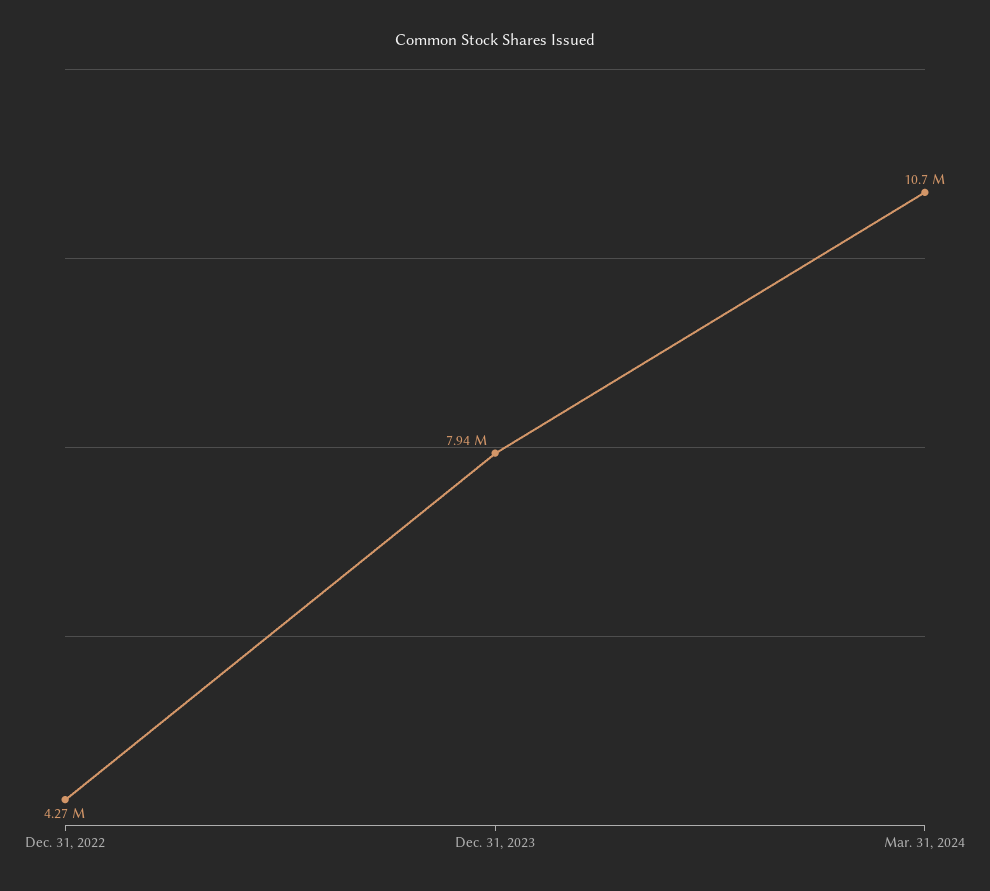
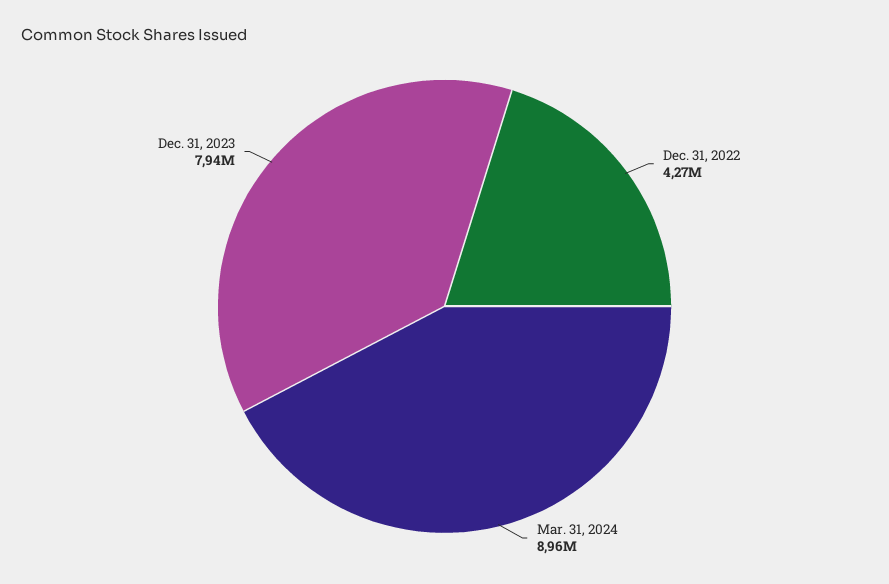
Mar. 31, 2024: 10700000 -> 8960000

